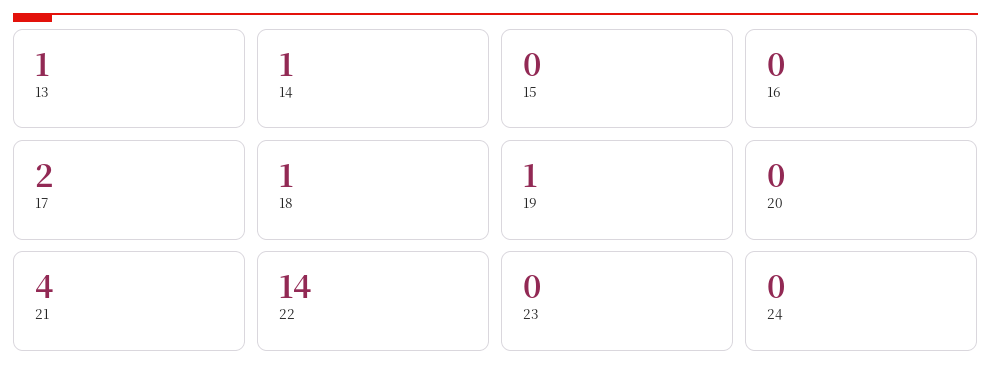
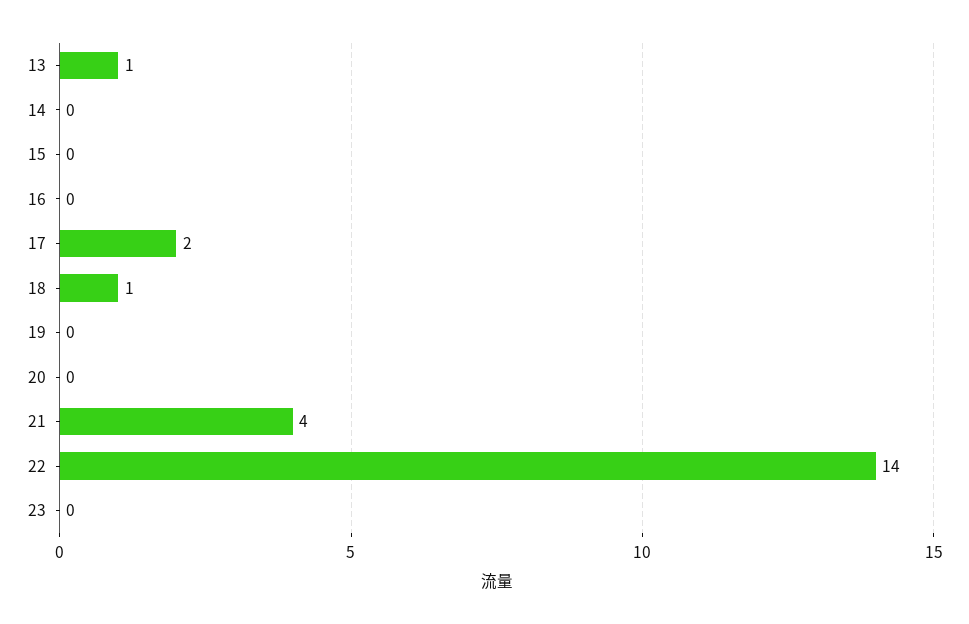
14: 1 -> 0
19: 1 -> 0
24: 0 -> none

